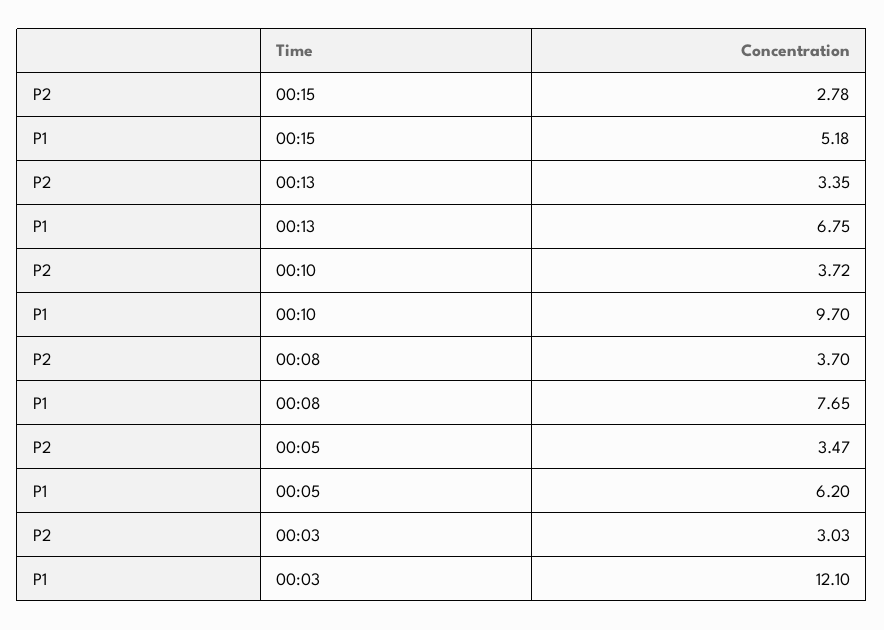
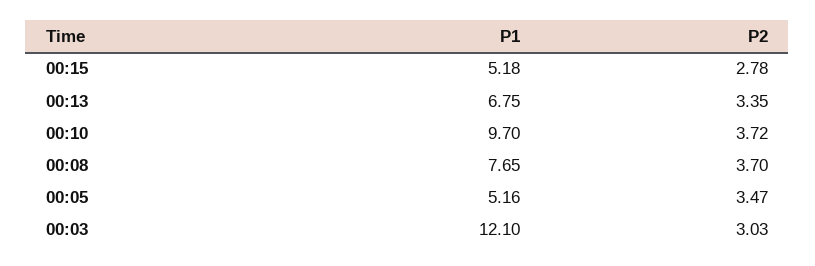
P1, 00:05: 6.2 -> 5.16

